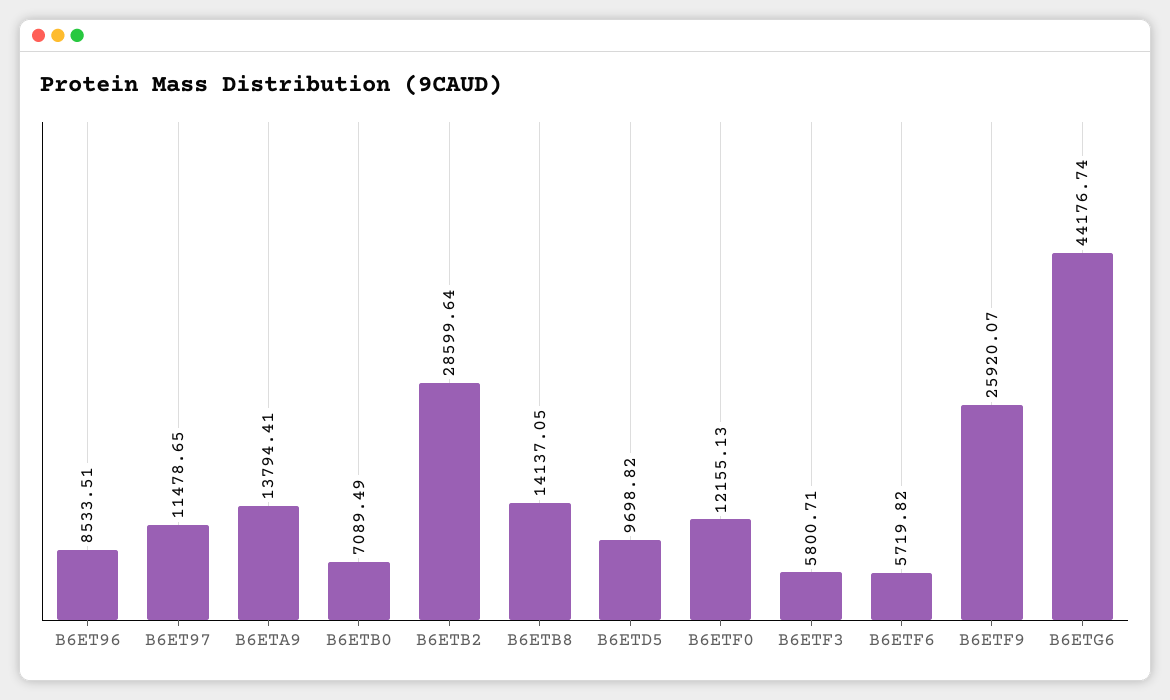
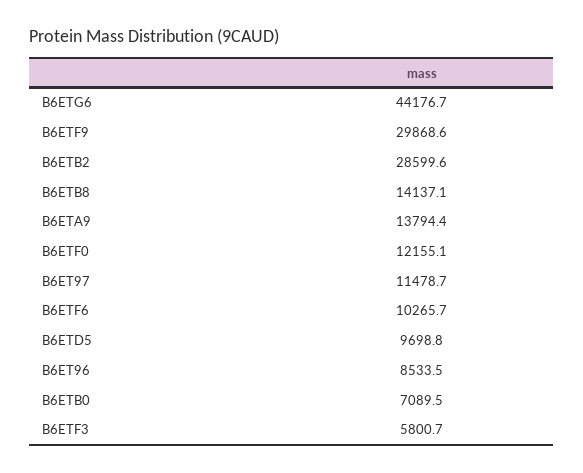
B6ETF6: 5719.82 -> 10265.7
B6ETF9: 25920.07 -> 29868.6

